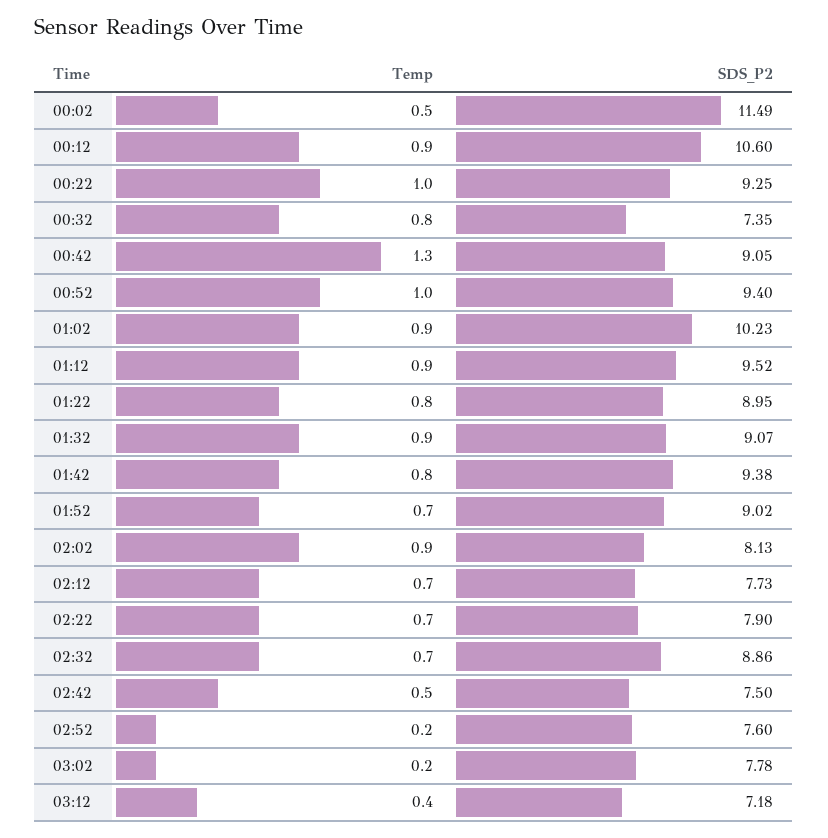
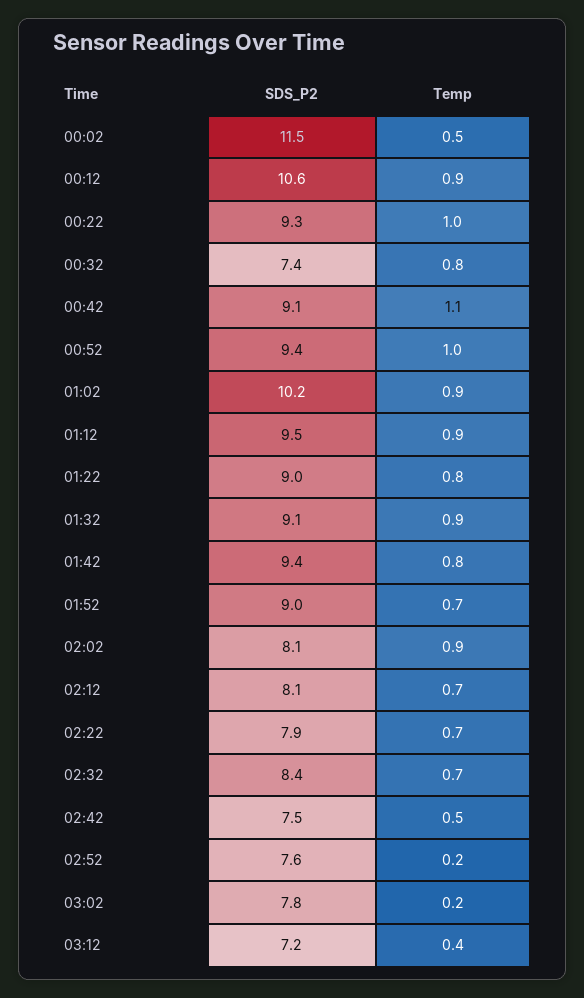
Temp, 00:42: 1.3 -> 1.1
SDS_P2, 02:12: 7.73 -> 8.1
SDS_P2, 02:32: 8.86 -> 8.4

